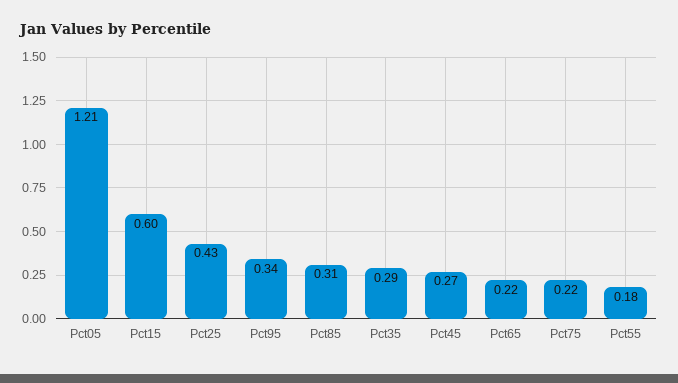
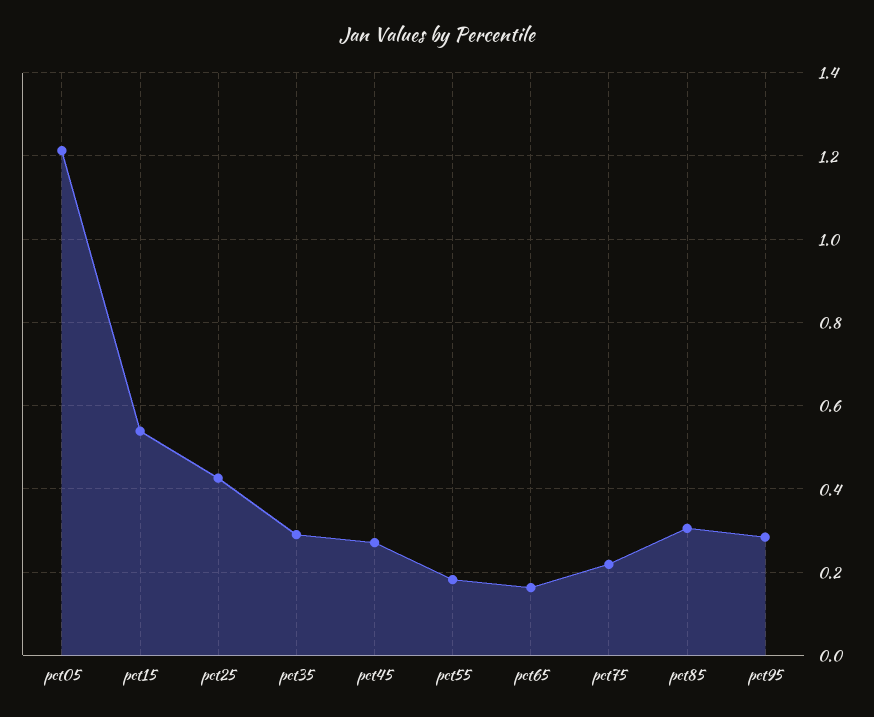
Pct15: 0.6 -> 0.54
Pct95: 0.34 -> 0.28
Pct65: 0.22 -> 0.16

